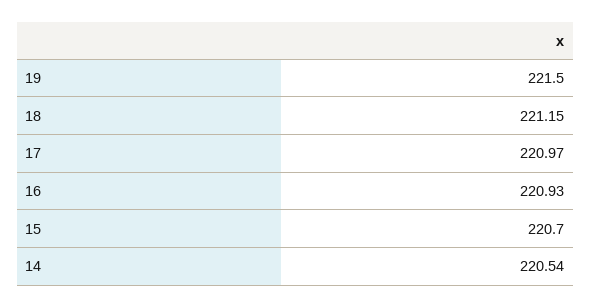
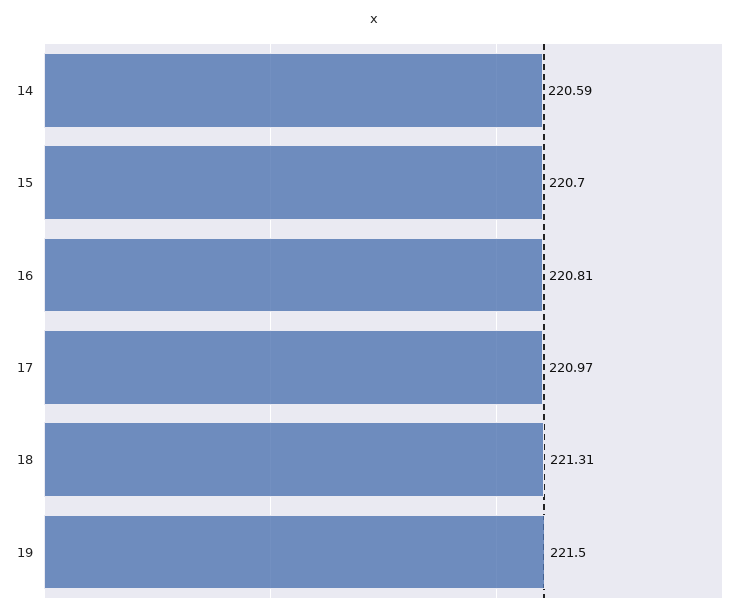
18: 221.15 -> 221.31
16: 220.93 -> 220.81
14: 220.54 -> 220.59

